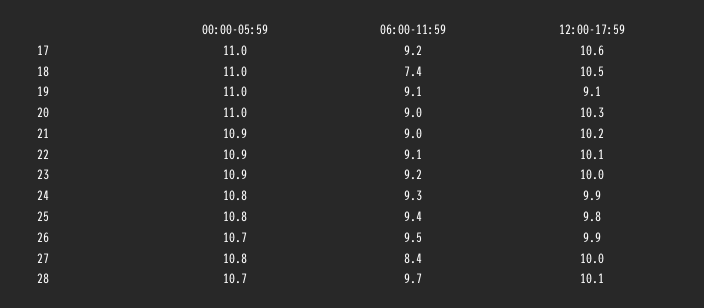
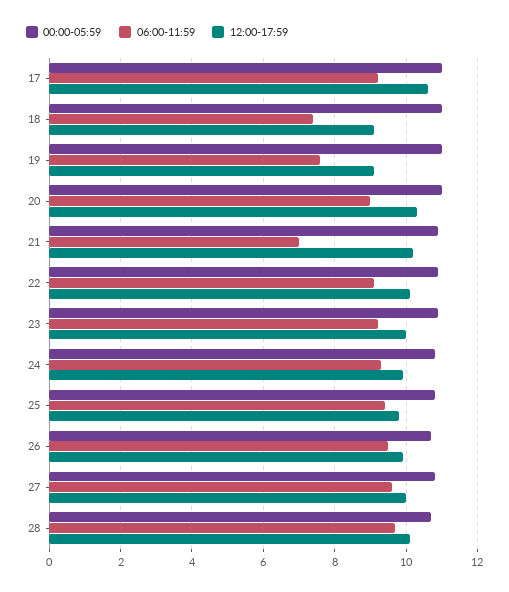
12:00-17:59, 18: 10.5 -> 9
06:00-11:59, 19: 9.1 -> 7.5
06:00-11:59, 21: 9 -> 7
06:00-11:59, 27: 8.4 -> 9.5

